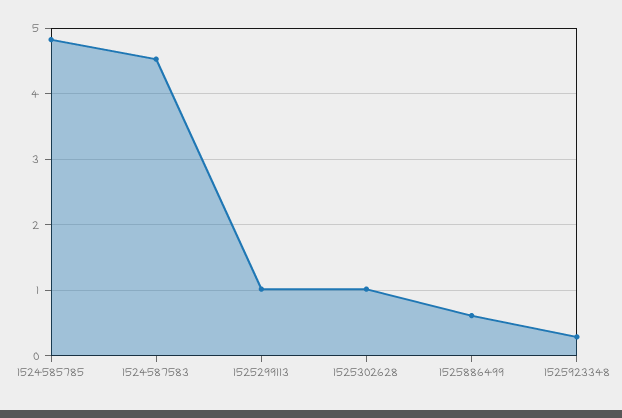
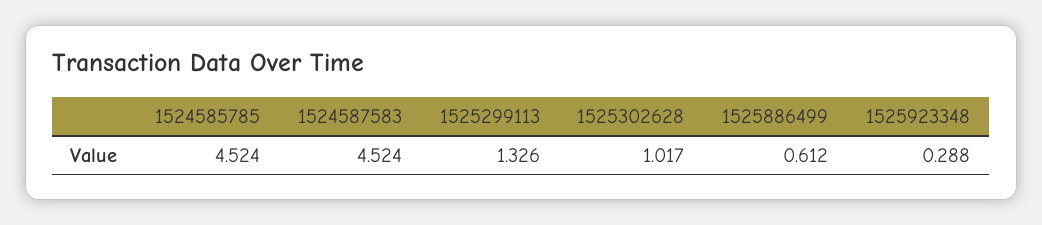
1524585785: 4.8 -> 4.524
1525299113: 1 -> 1.326

